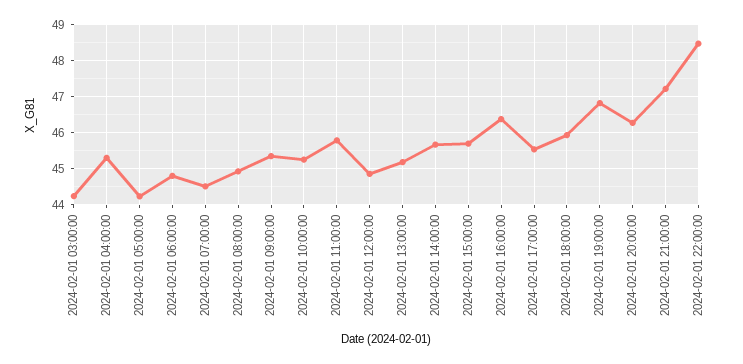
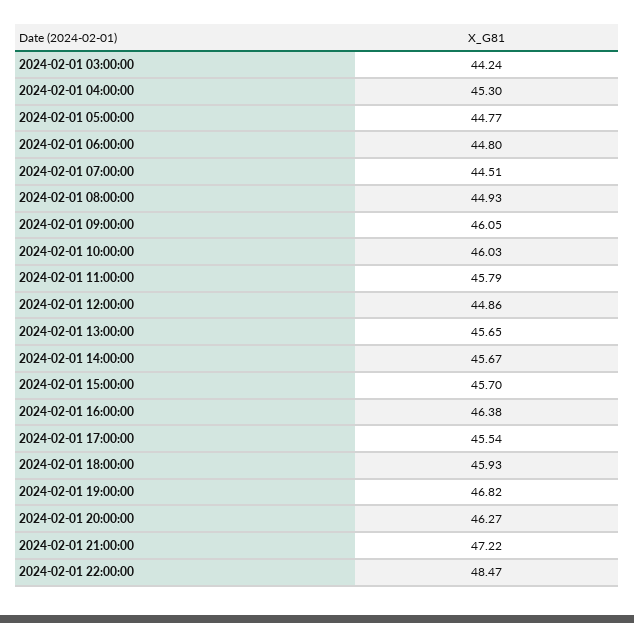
2024-02-01 05:00:00: 44.2 -> 44.77
2024-02-01 09:00:00: 45.4 -> 46.05
2024-02-01 10:00:00: 45.2 -> 46.03
2024-02-01 13:00:00: 45.2 -> 45.65

